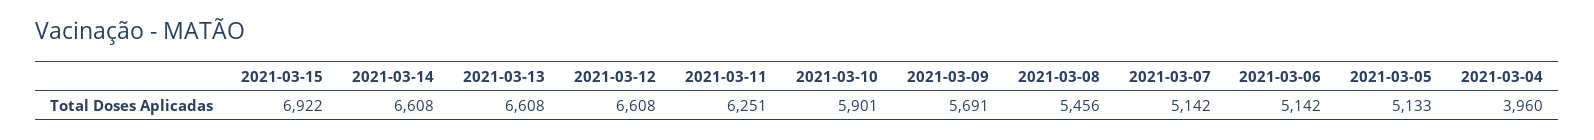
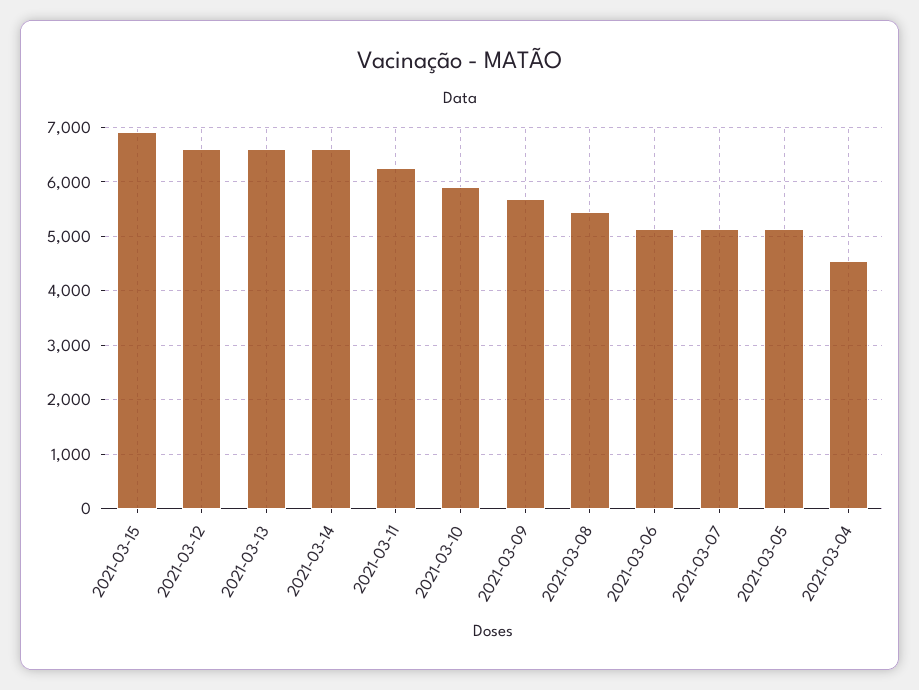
2021-03-04: 3960 -> 4600

